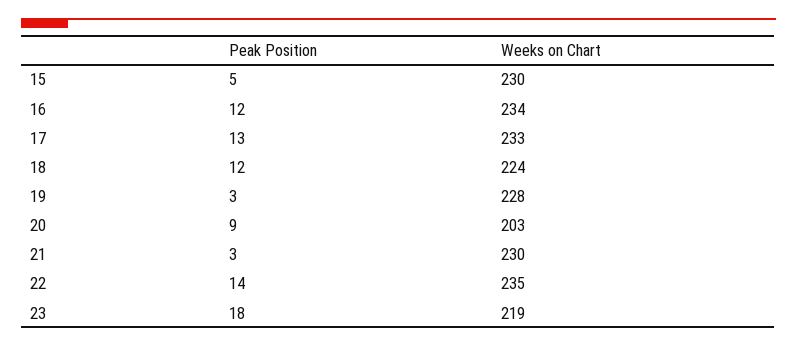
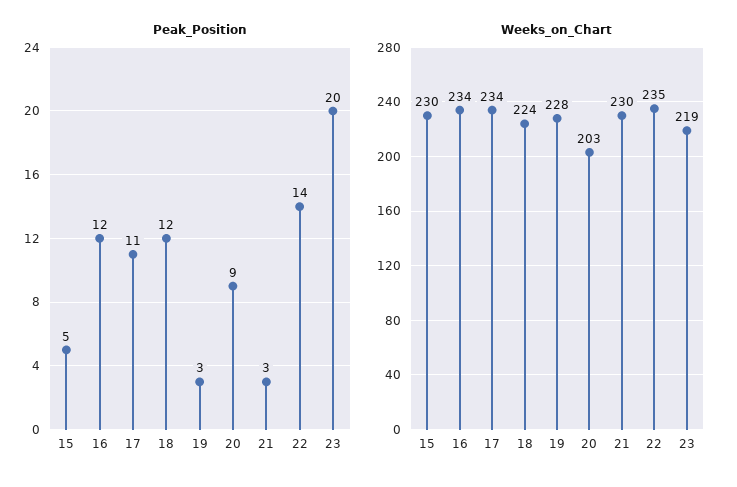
Peak Position, 17: 13 -> 11
Weeks on Chart, 17: 233 -> 234
Peak Position, 23: 18 -> 20

